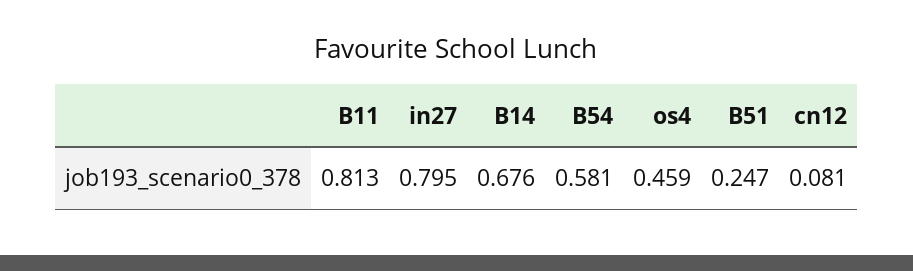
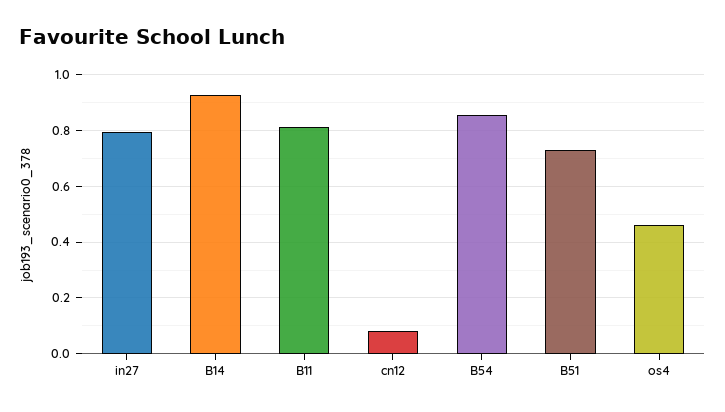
B14: 0.676 -> 0.925
B54: 0.581 -> 0.85
B51: 0.247 -> 0.725

